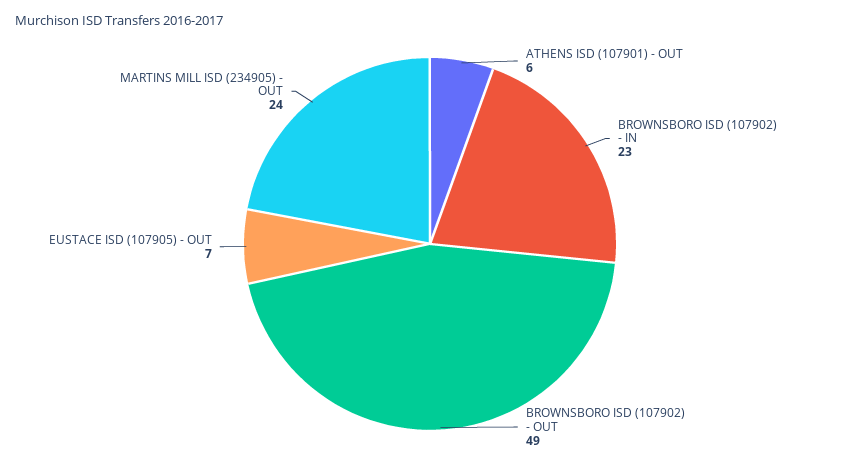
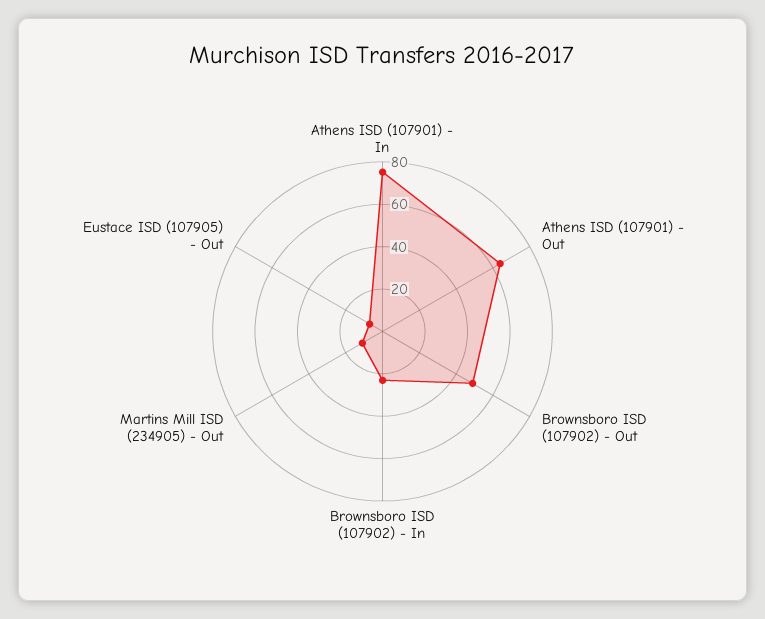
ATHENS ISD (107901) - OUT: 6 -> 65
MARTINS MILL ISD (234905) - OUT: 24 -> 10
Athens ISD (107901) - In: none -> 75

